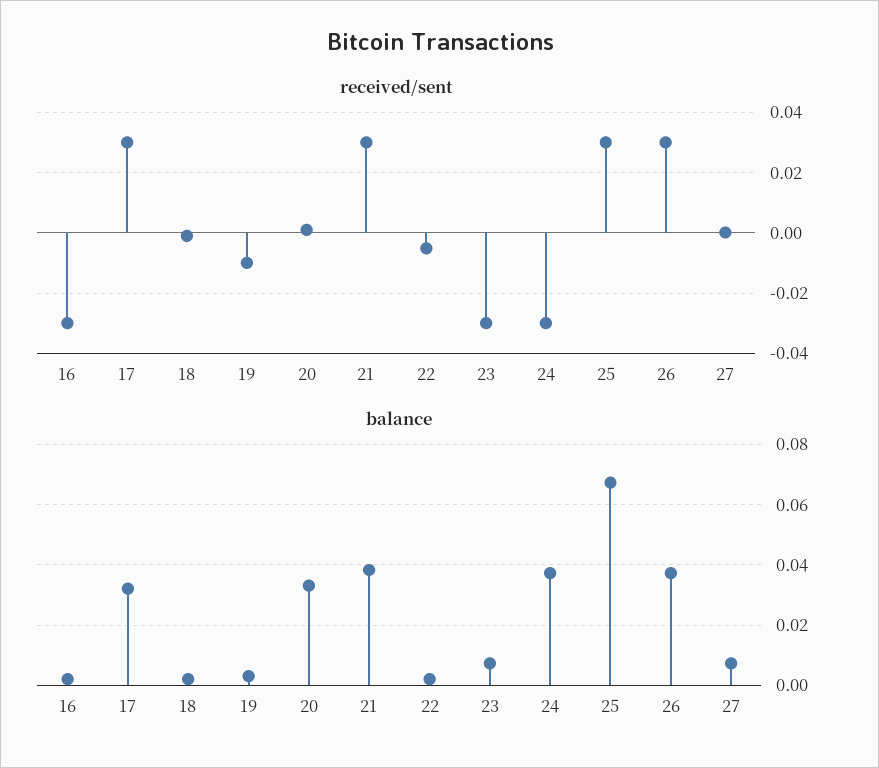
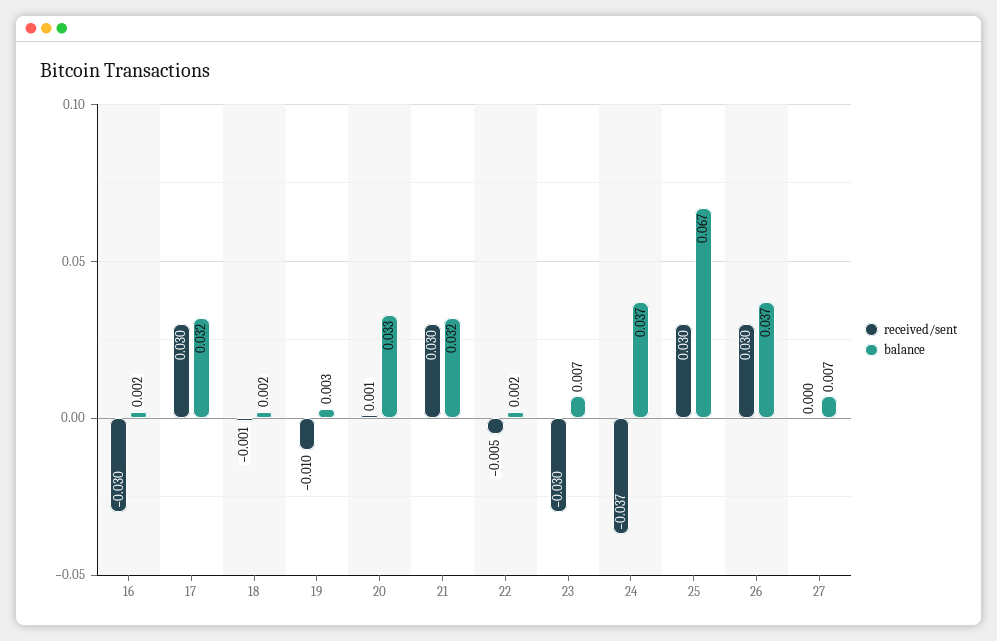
received/sent, 24: -0.03 -> -0.037
balance, 21: 0.038 -> 0.032

